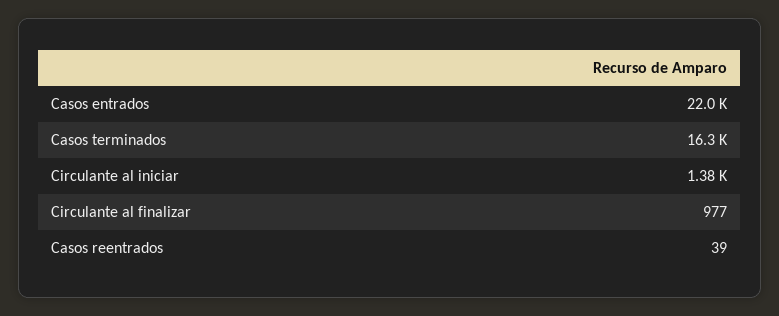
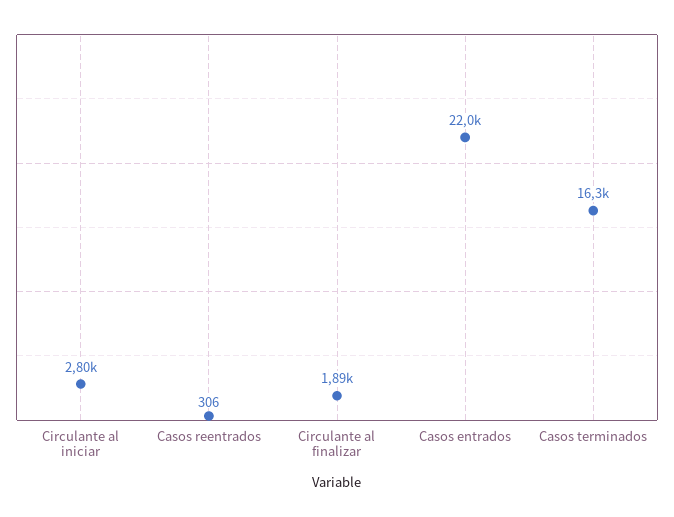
Circulante al iniciar: 1380 -> 2800
Circulante al finalizar: 977 -> 1890
Casos reentrados: 39 -> 306

